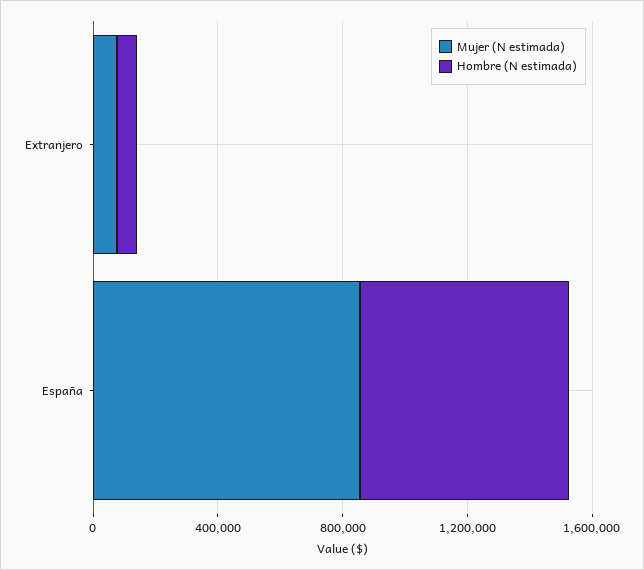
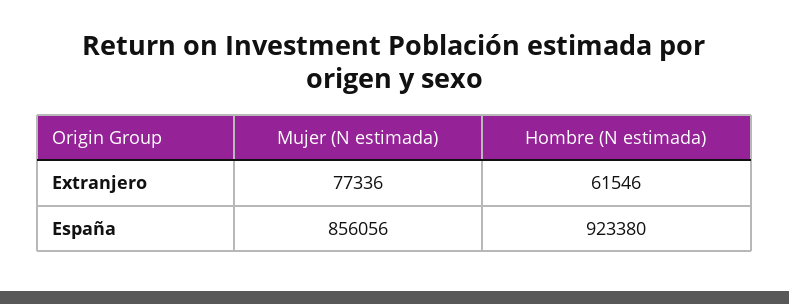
Hombre (N estimada), España: 700000 -> 923380

